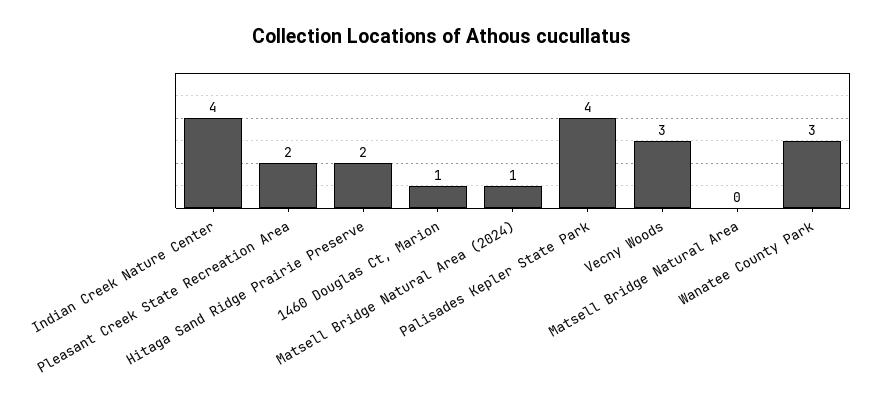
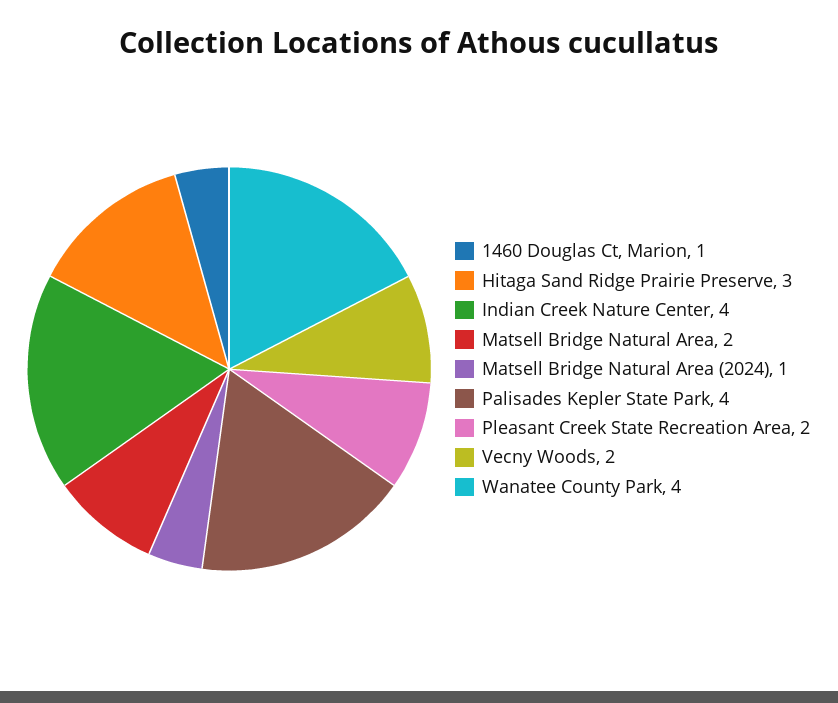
Hitaga Sand Ridge Prairie Preserve: 2 -> 3
Vecny Woods: 3 -> 2
Matsell Bridge Natural Area: 0 -> 2
Wanatee County Park: 3 -> 4

